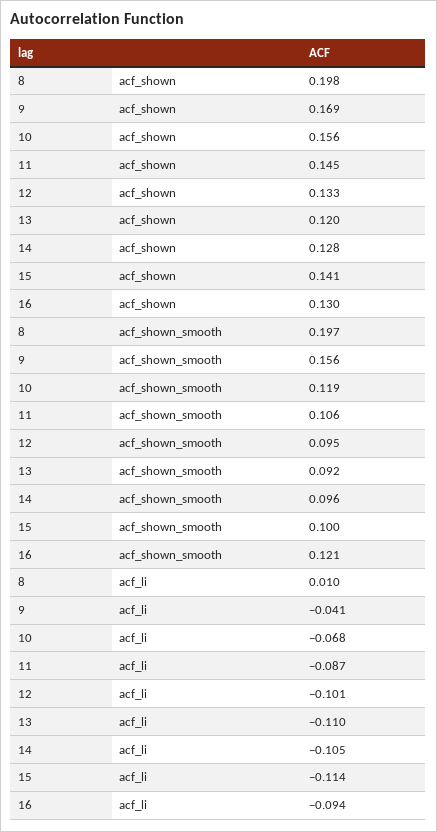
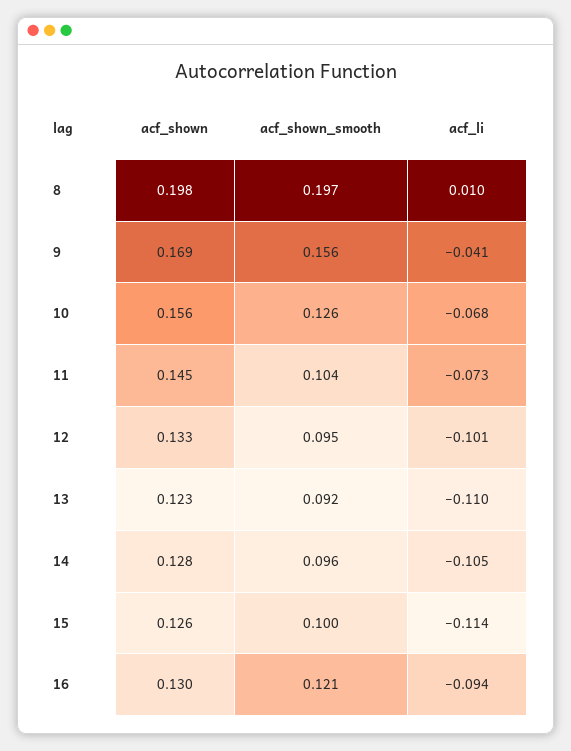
13, acf_shown: 0.12 -> 0.123
15, acf_shown: 0.141 -> 0.126
10, acf_shown_smooth: 0.119 -> 0.126
11, acf_shown_smooth: 0.106 -> 0.104
11, acf_li: -0.087 -> -0.073

